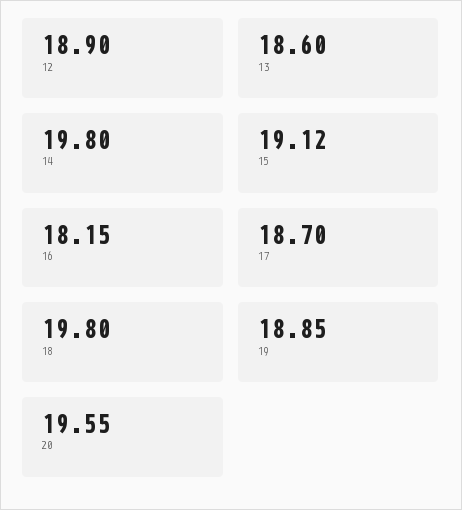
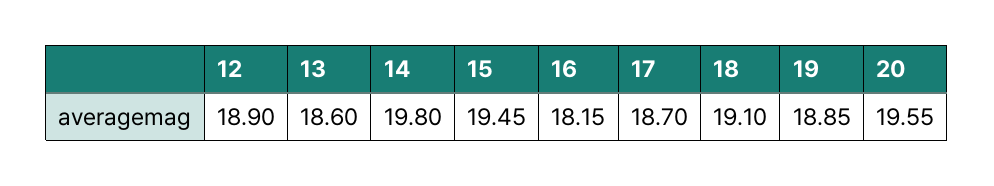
15: 19.12 -> 19.45
18: 19.8 -> 19.1

